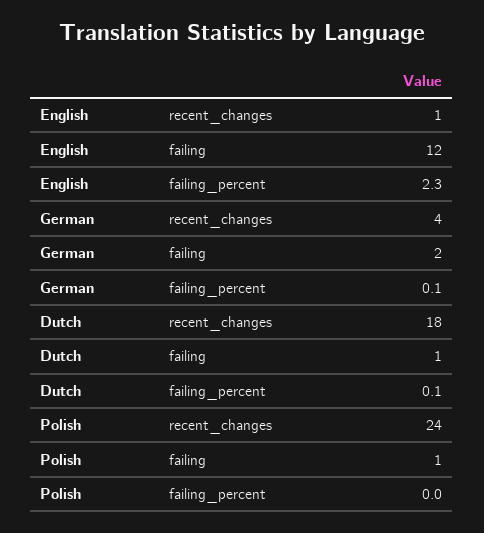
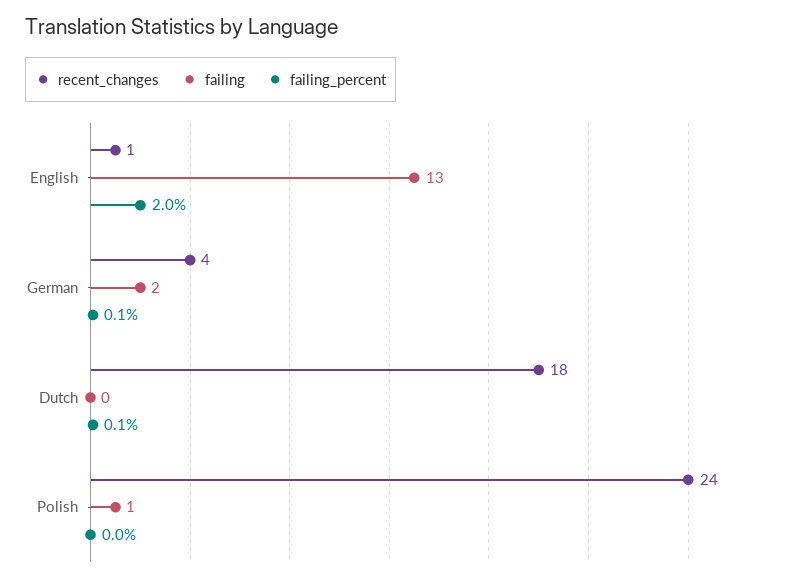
failing, English: 12 -> 13
failing_percent, English: 2.3 -> 2
failing, Dutch: 1 -> 0

